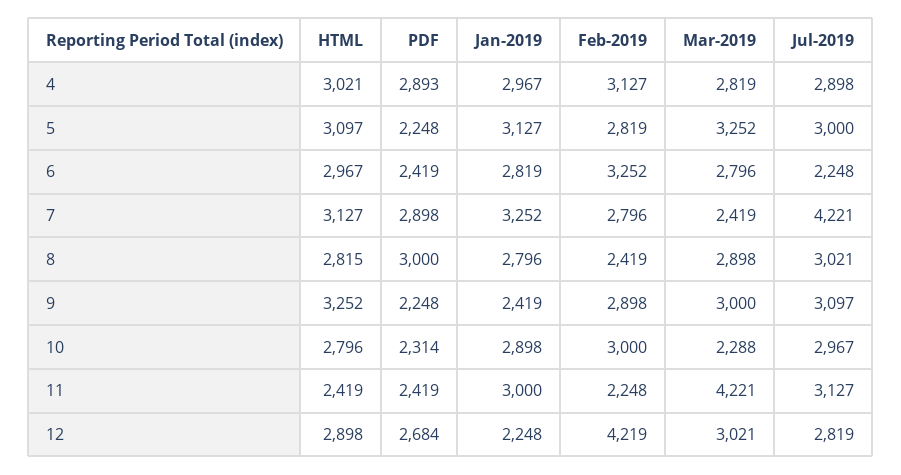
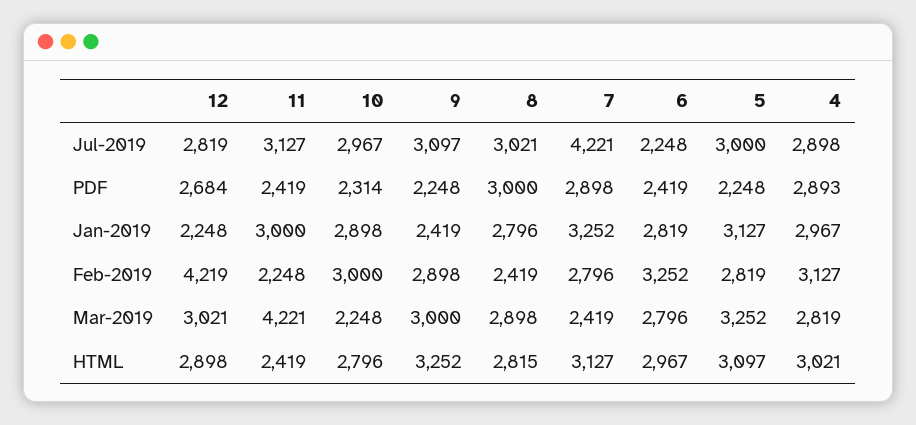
Mar-2019, 10: 2288 -> 2248

